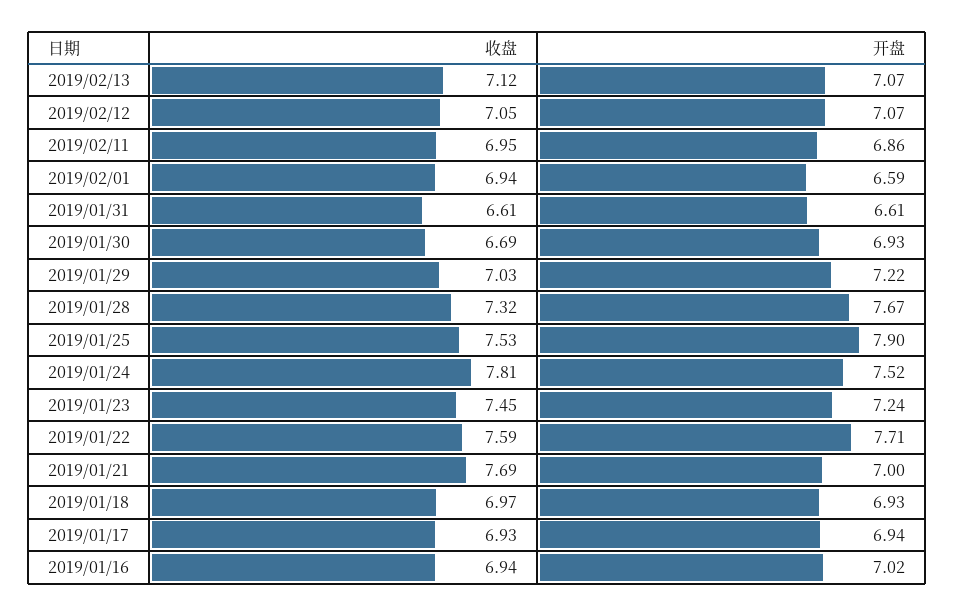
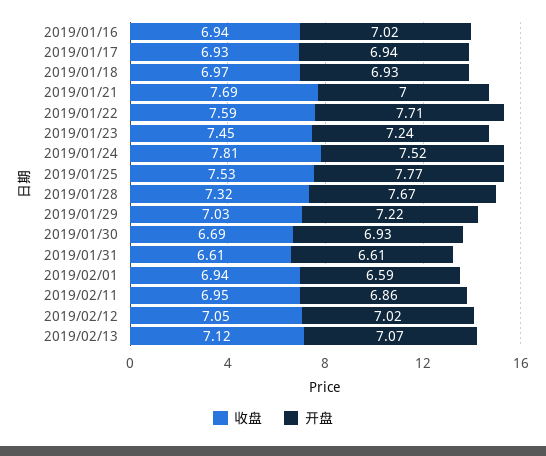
开盘, 2019/02/12: 7.07 -> 7.02
开盘, 2019/01/25: 7.9 -> 7.77

